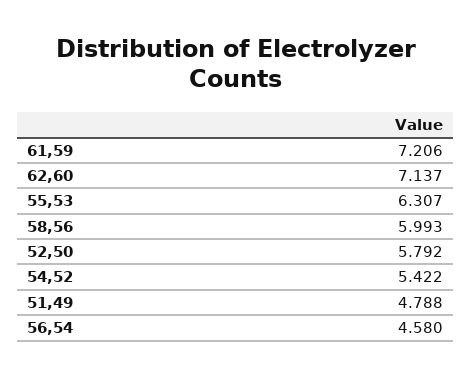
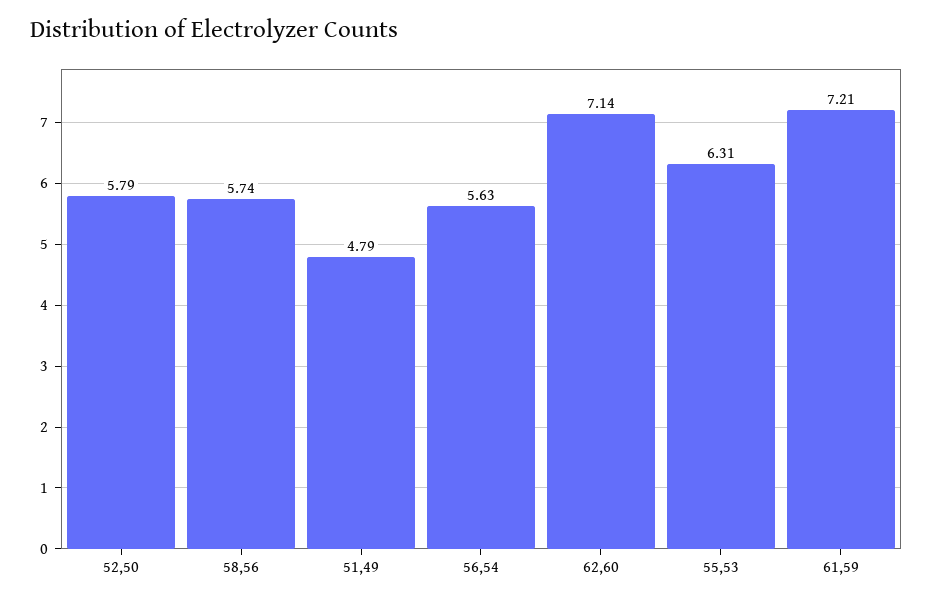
58,56: 5.993 -> 5.74
54,52: 5.422 -> none
56,54: 4.58 -> 5.63

